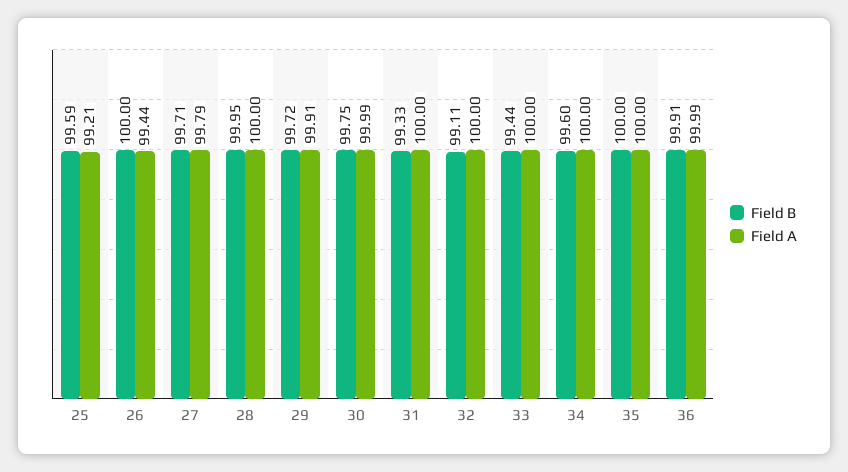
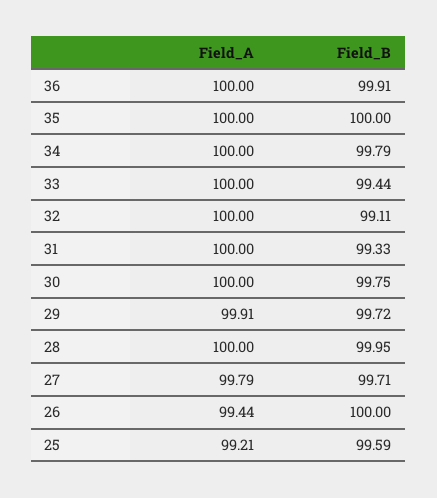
Field A, 30: 99.99 -> 100
Field B, 34: 99.6 -> 99.79
Field A, 36: 99.99 -> 100

